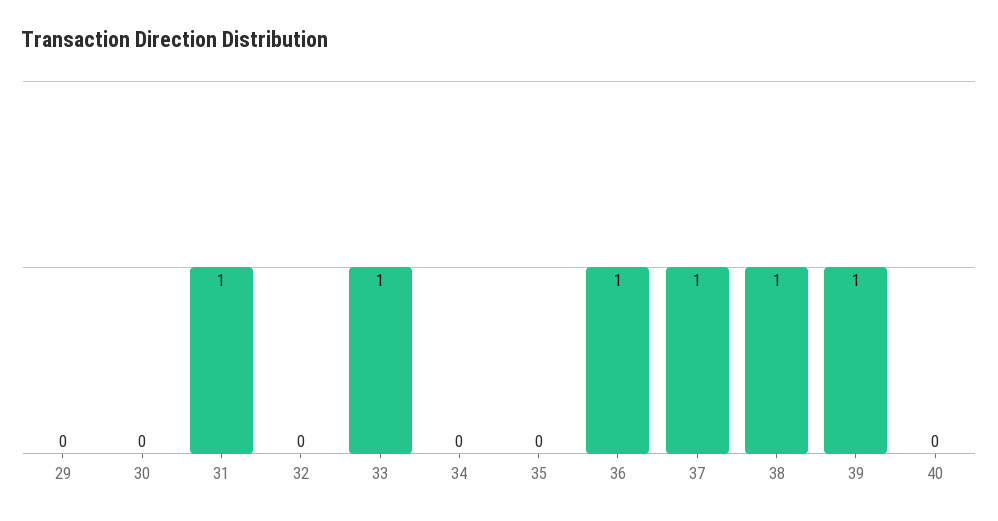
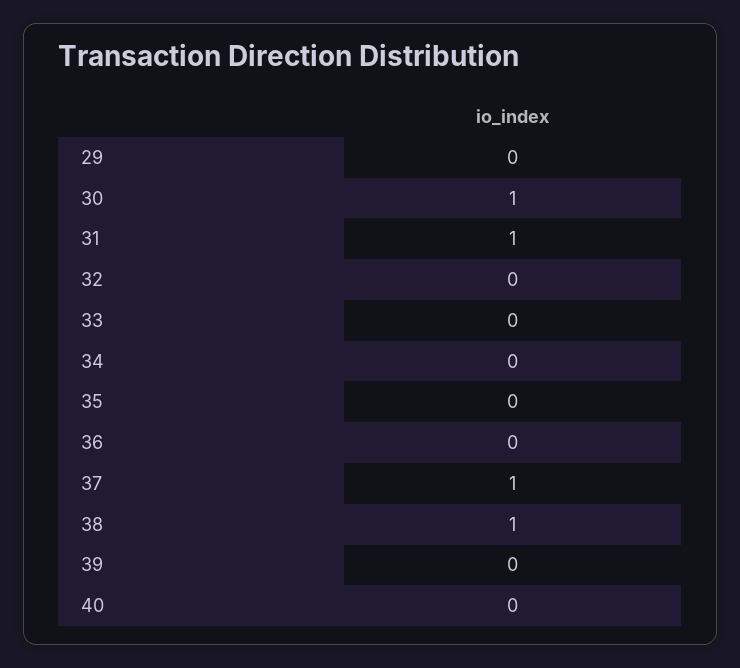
30: 0 -> 1
33: 1 -> 0
36: 1 -> 0
39: 1 -> 0

